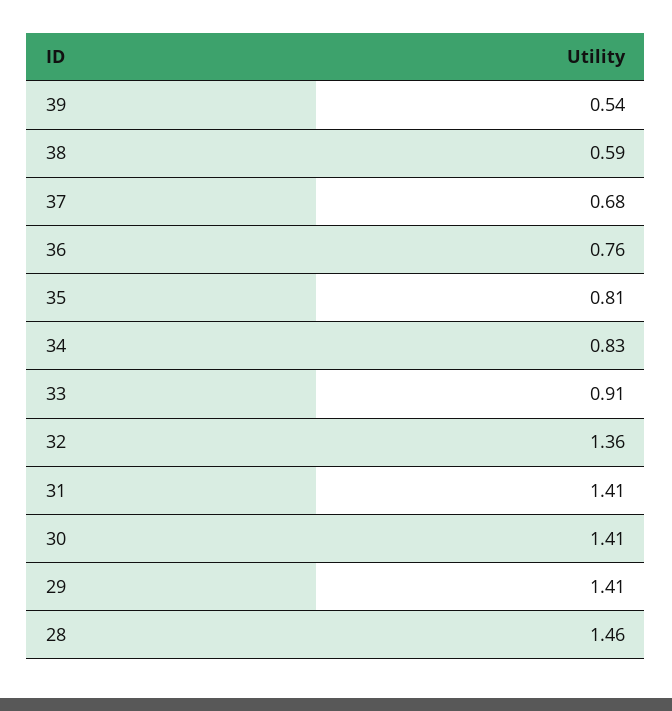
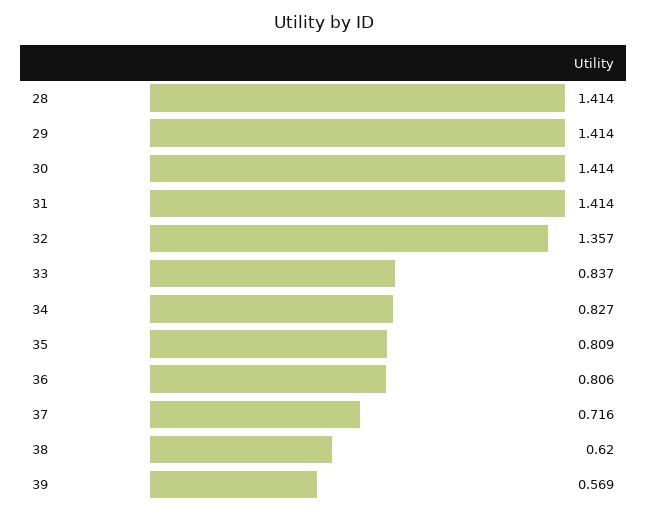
39: 0.54 -> 0.569
38: 0.59 -> 0.62
37: 0.68 -> 0.716
36: 0.76 -> 0.806
33: 0.91 -> 0.837
28: 1.46 -> 1.414

